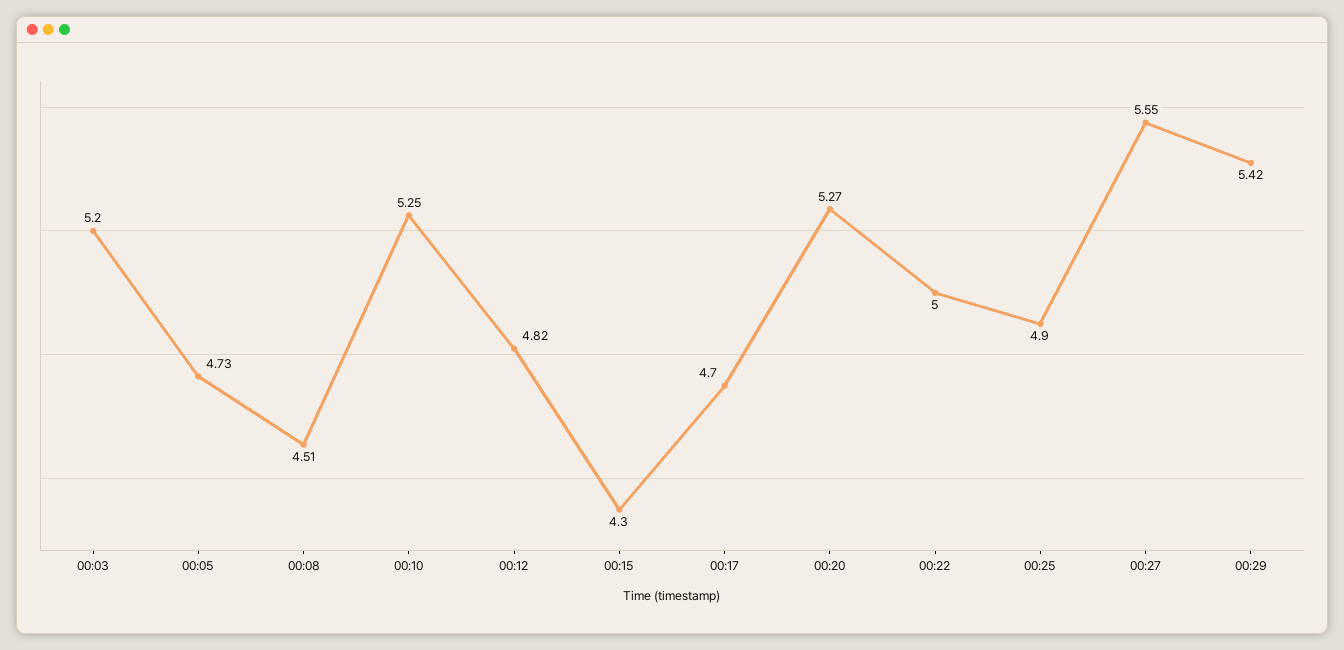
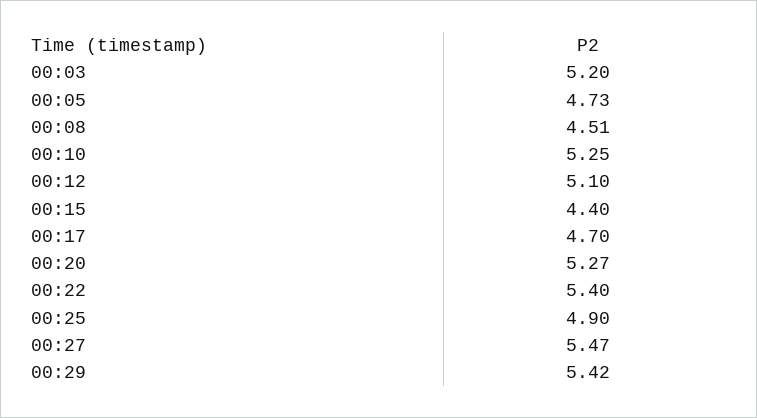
00:12: 4.82 -> 5.1
00:15: 4.3 -> 4.4
00:22: 5 -> 5.4
00:27: 5.55 -> 5.47

